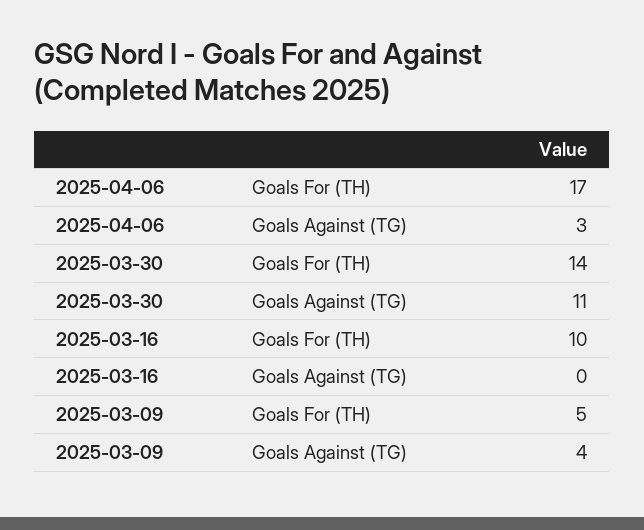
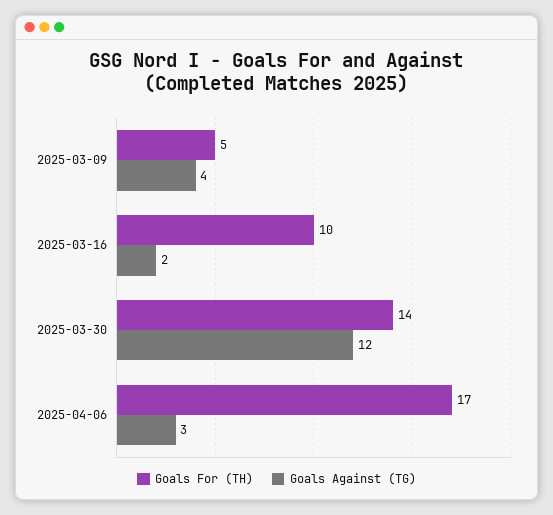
Goals Against (TG), 2025-03-30: 11 -> 12
Goals Against (TG), 2025-03-16: 0 -> 2

